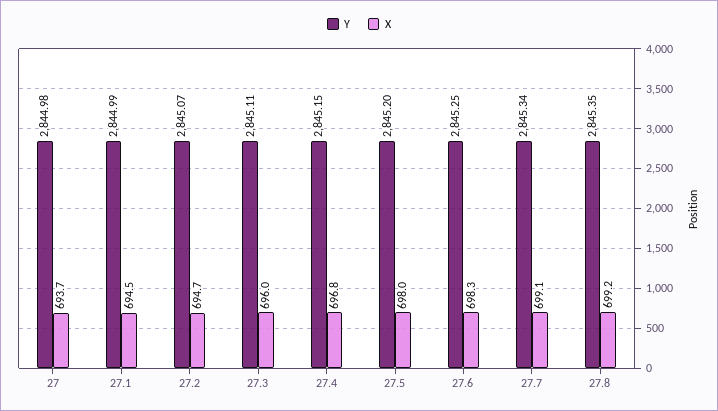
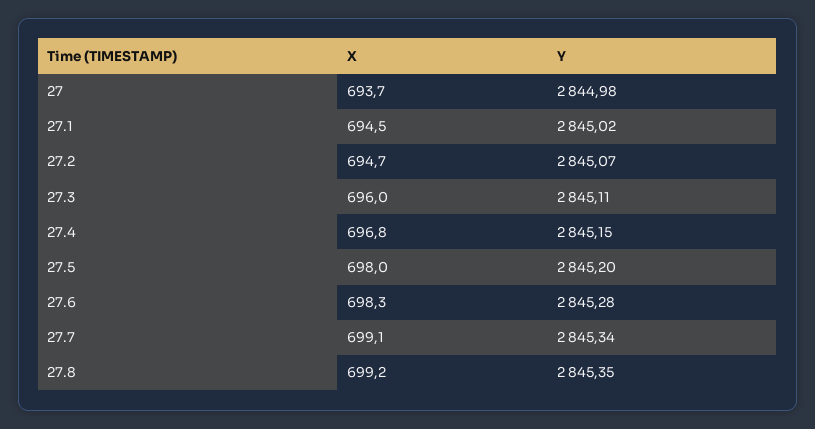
Y, 27.1: 2844.99 -> 2845.02
Y, 27.6: 2845.25 -> 2845.28

